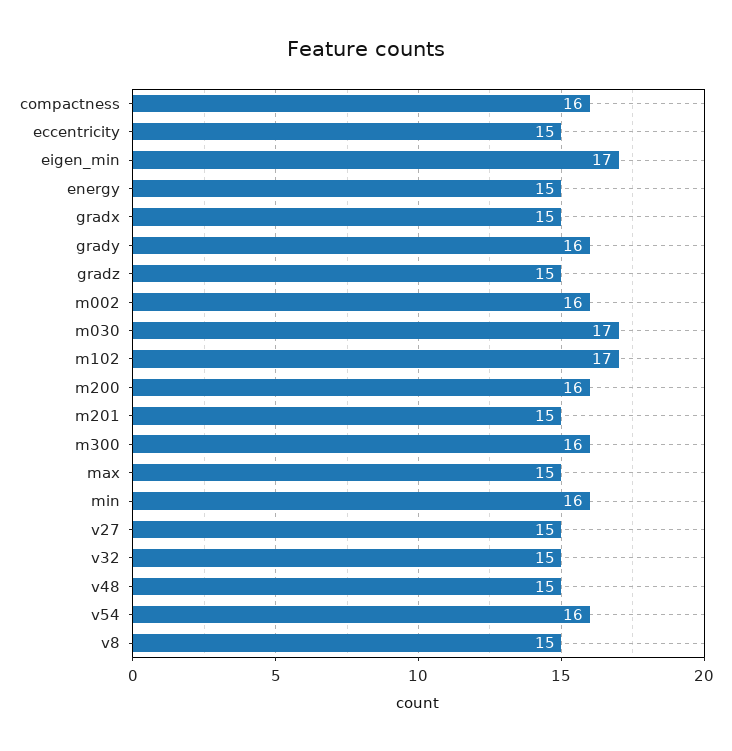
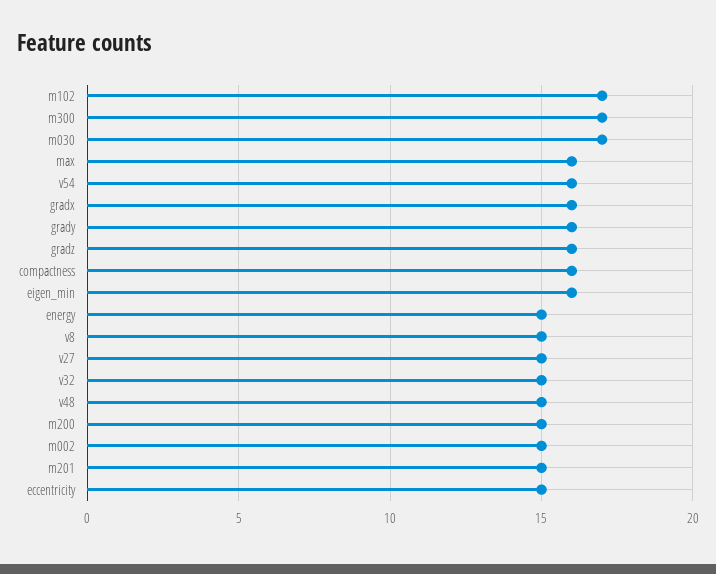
eigen_min: 17 -> 16
gradx: 15 -> 16
gradz: 15 -> 16
m002: 16 -> 15
m200: 16 -> 15
m300: 16 -> 17
max: 15 -> 16
min: 16 -> none

